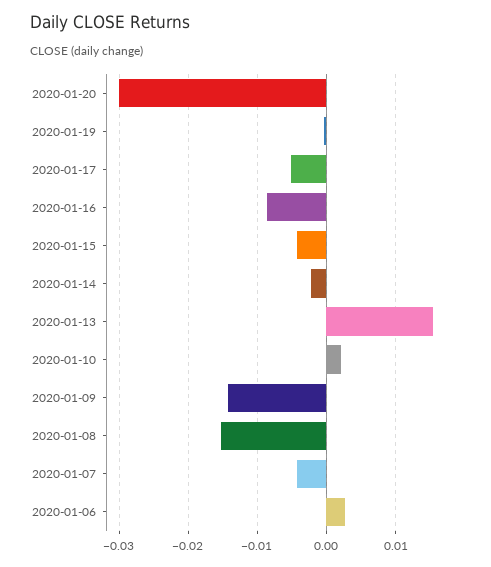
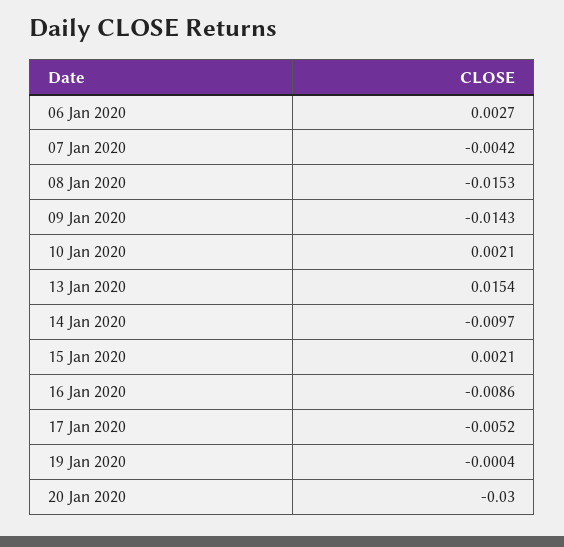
2020-01-15: -0.004 -> 0.0021
2020-01-14: -0.002 -> -0.0097

